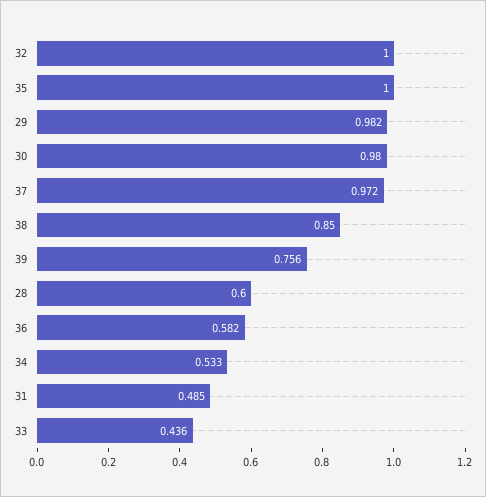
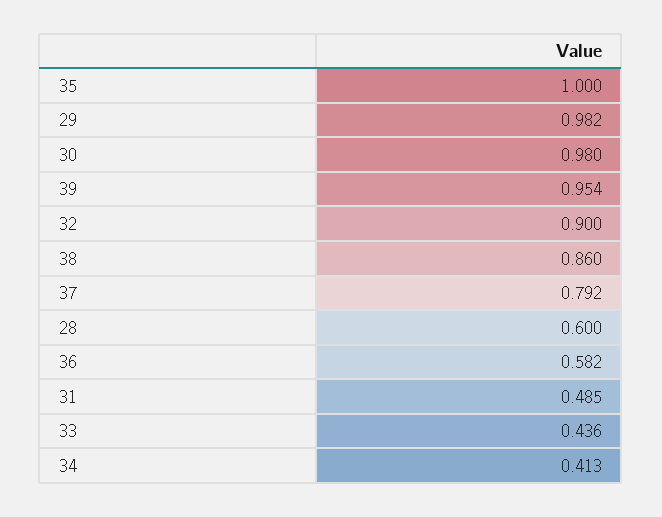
32: 1 -> 0.9
37: 0.972 -> 0.792
38: 0.85 -> 0.86
39: 0.756 -> 0.954
34: 0.533 -> 0.413

